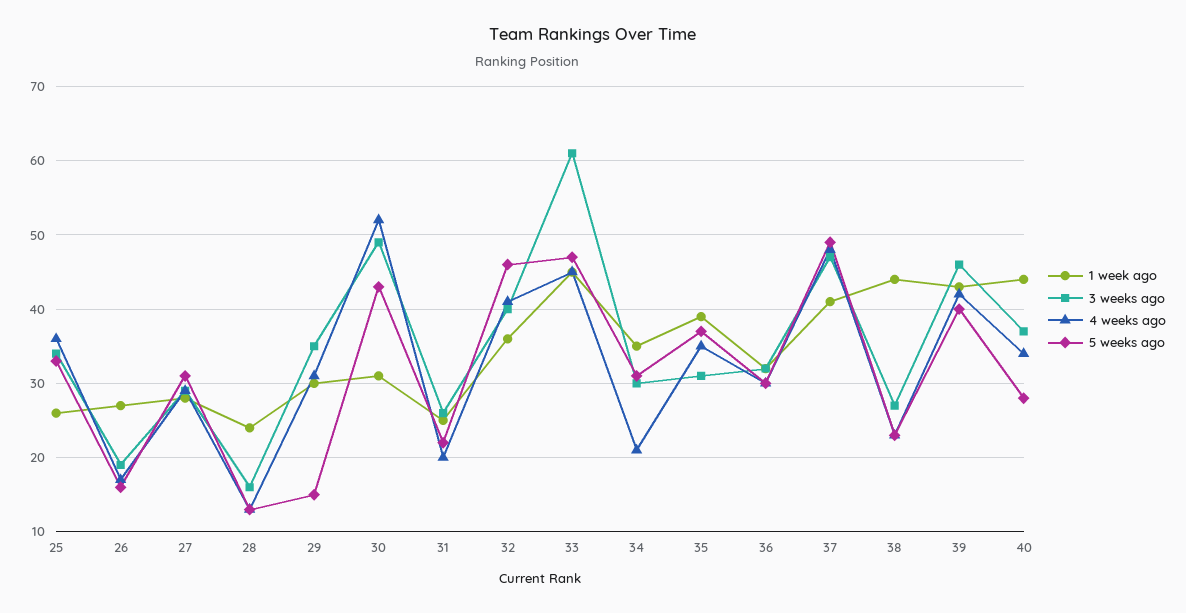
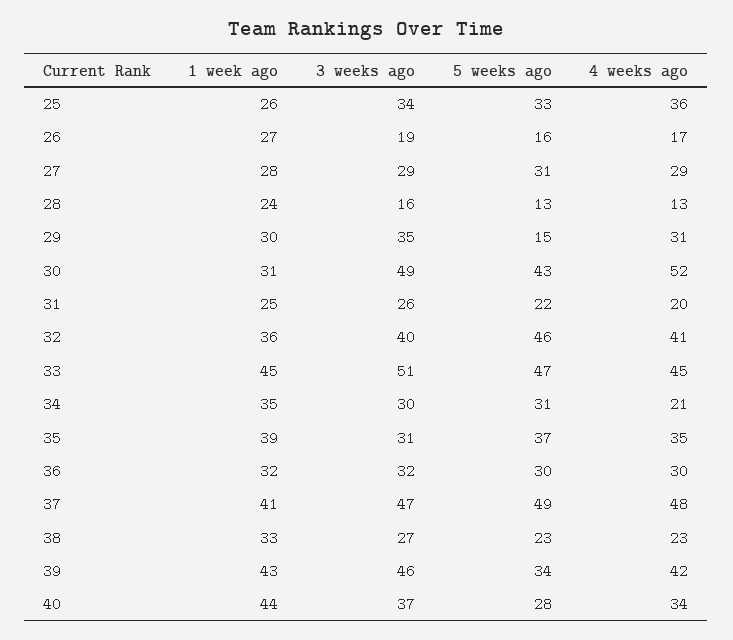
3 weeks ago, 33: 61 -> 51
1 week ago, 38: 44 -> 33
5 weeks ago, 39: 40 -> 34

